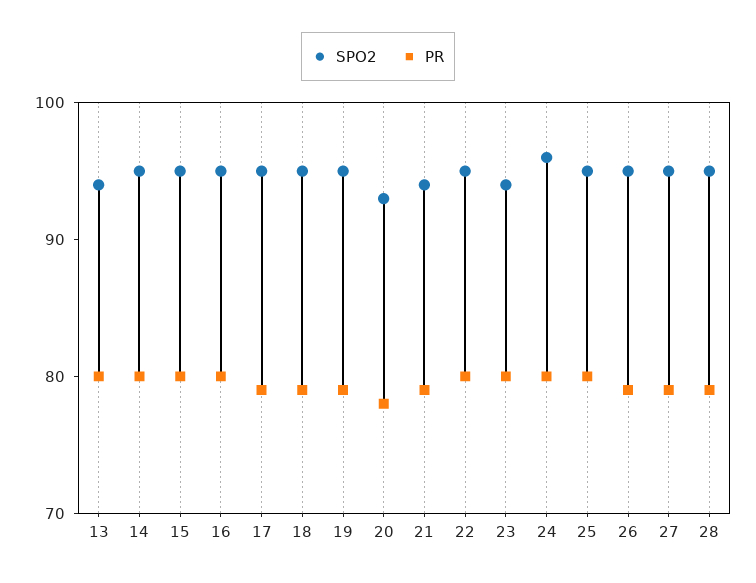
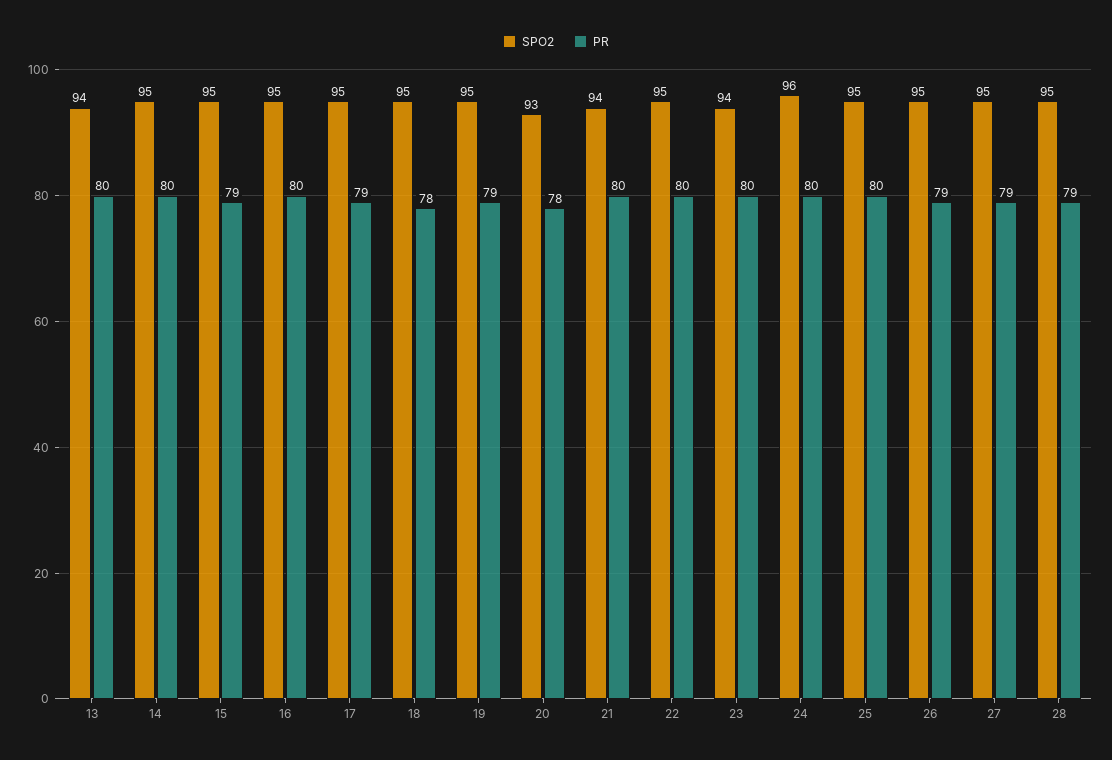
PR, 15: 80 -> 79
PR, 18: 79 -> 78
PR, 21: 79 -> 80

